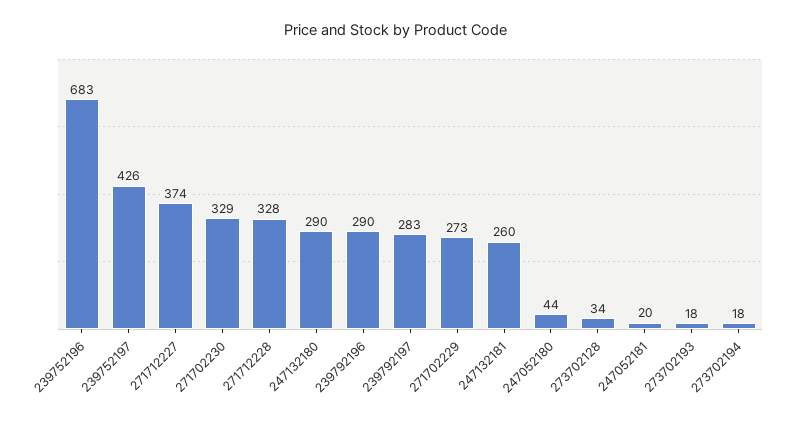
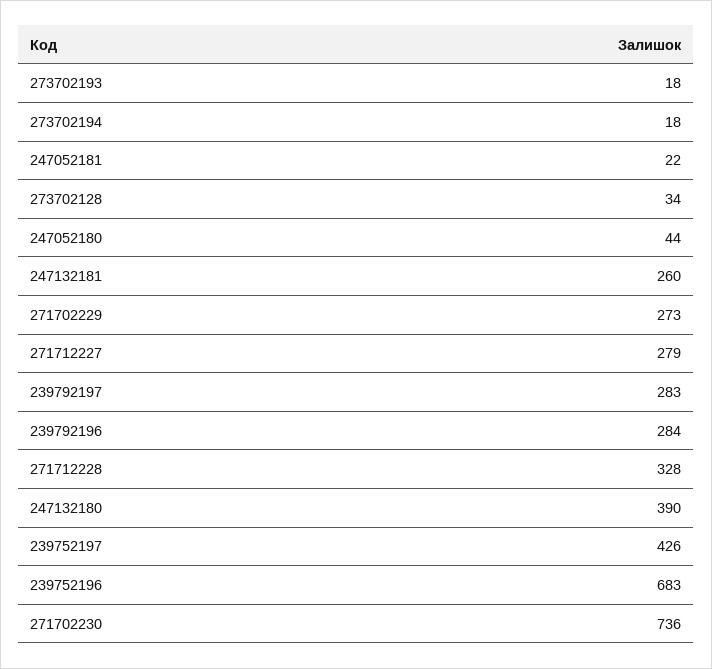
271712227: 374 -> 279
271702230: 329 -> 736
247132180: 290 -> 390
239792196: 290 -> 284
247052181: 20 -> 22

